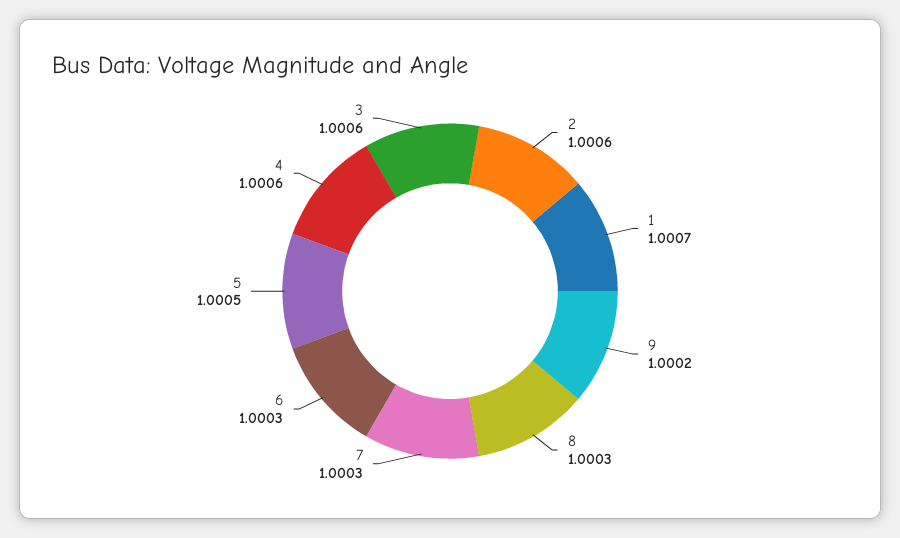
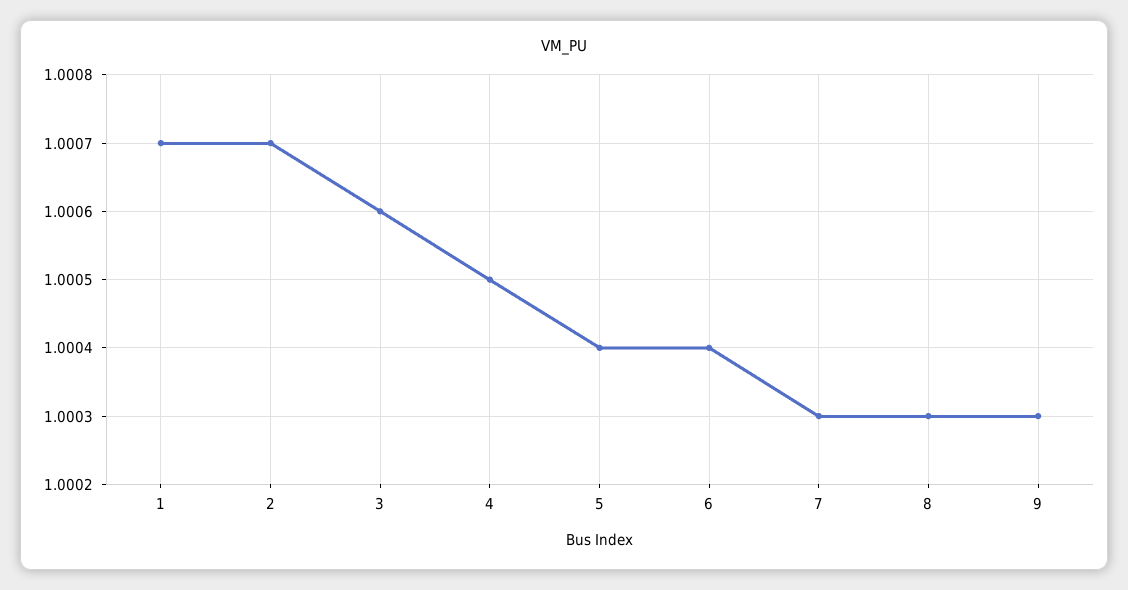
2: 1.0006 -> 1.0007
9: 1.0002 -> 1.0003
6: 1.0003 -> 1.0004
5: 1.0005 -> 1.0004
4: 1.0006 -> 1.0005

